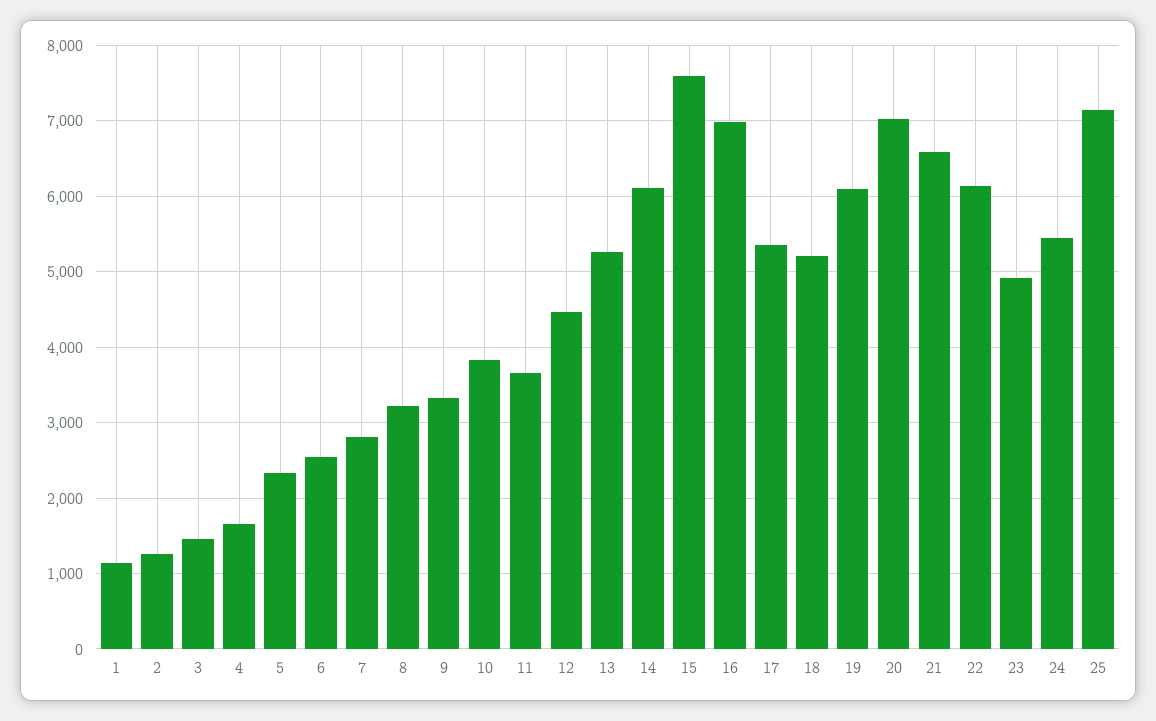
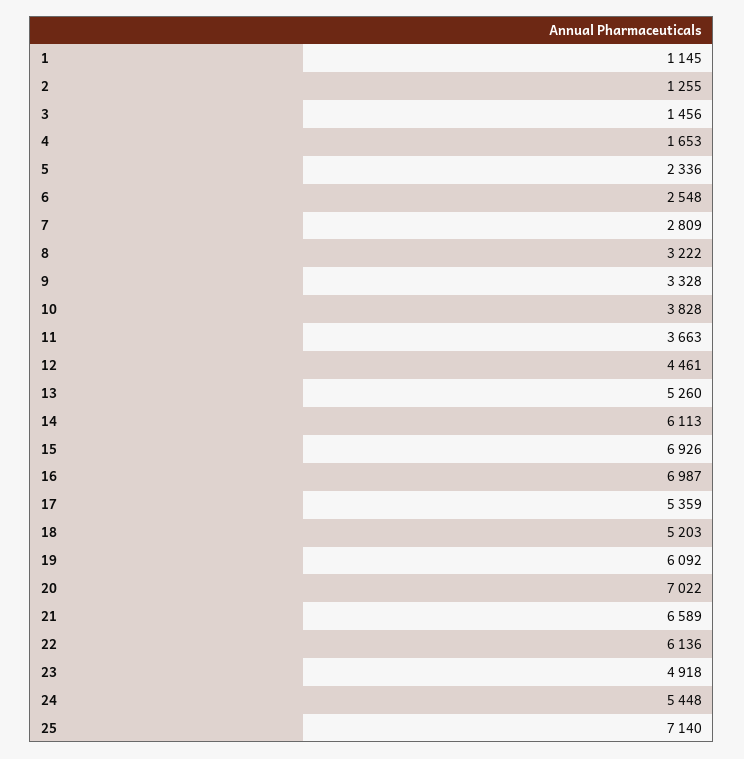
15: 7600 -> 6926

